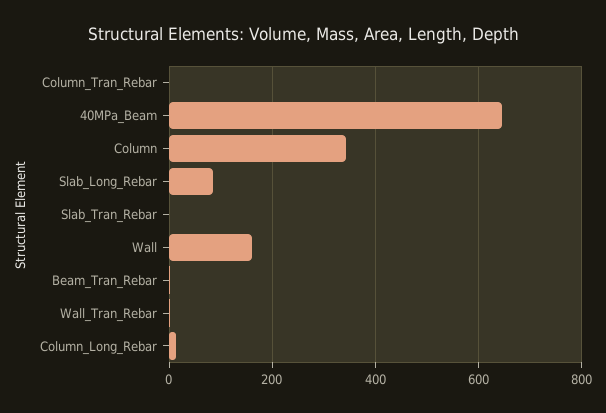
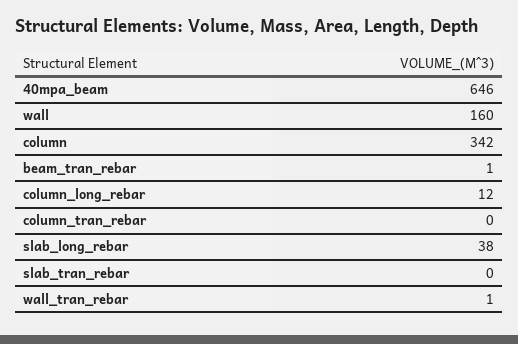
Slab_Long_Rebar: 80 -> 38

